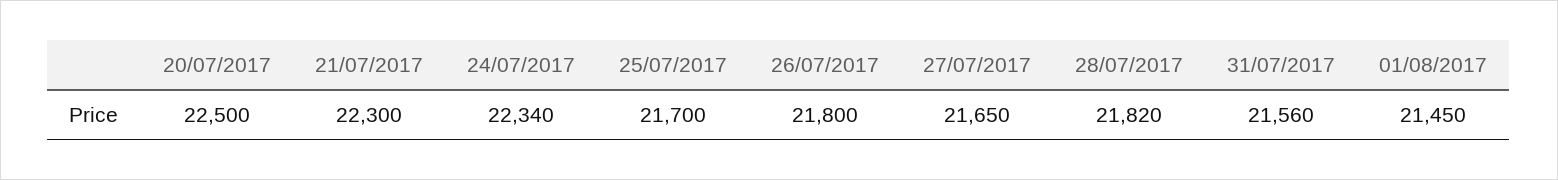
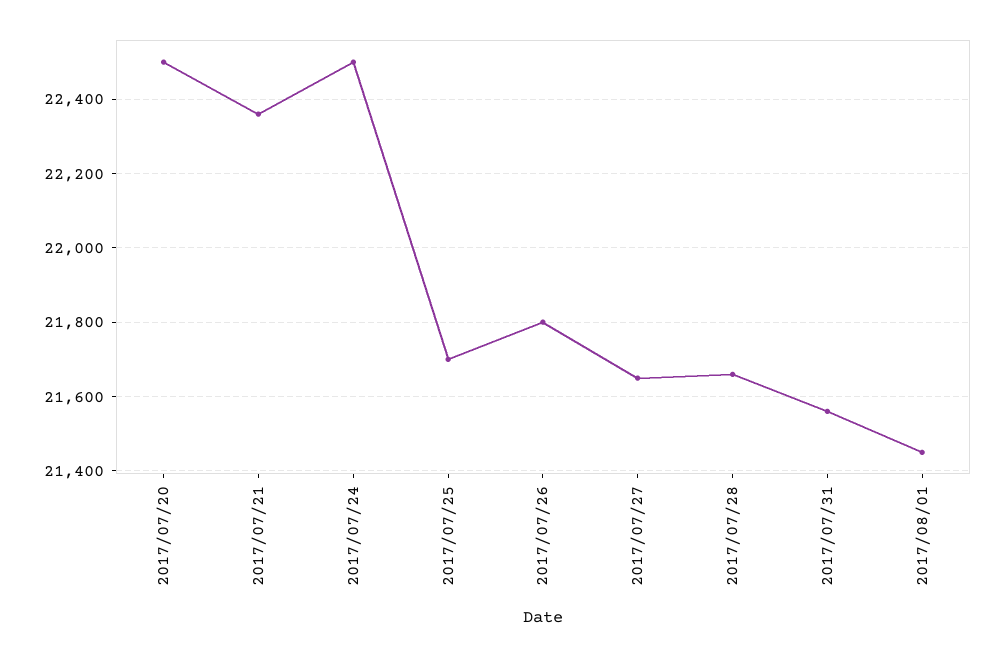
21/07/2017: 22300 -> 22360
24/07/2017: 22340 -> 22500
28/07/2017: 21820 -> 21660

